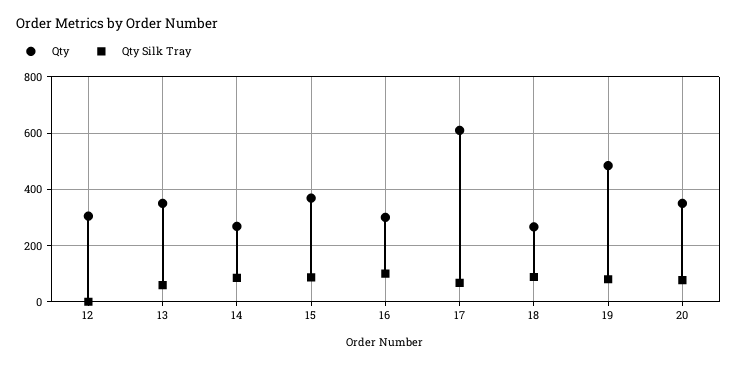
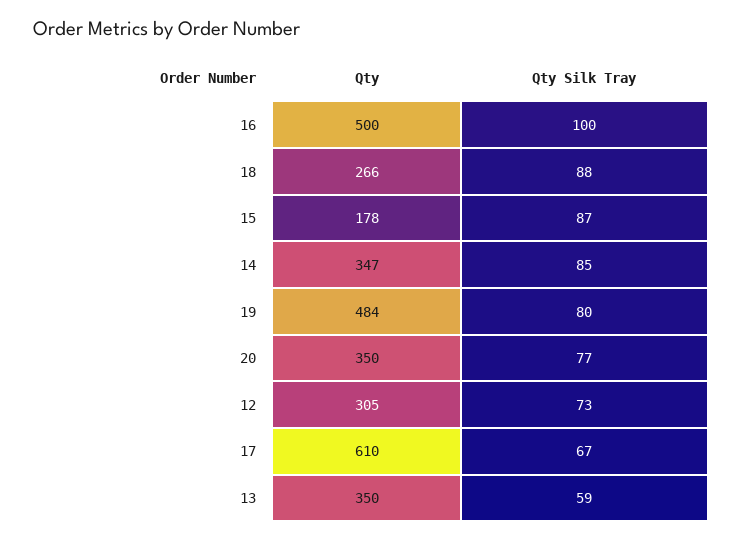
Qty Silk Tray, 12: 0 -> 73
Qty, 14: 275 -> 347
Qty, 15: 375 -> 178
Qty, 16: 300 -> 500

